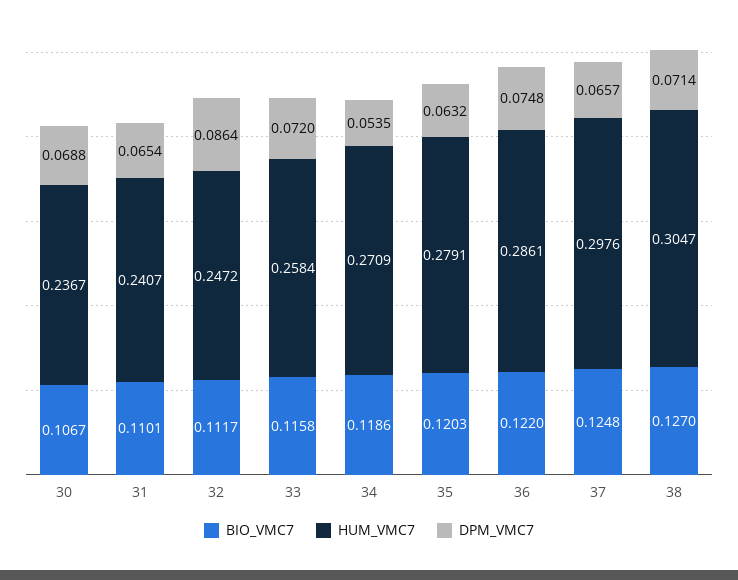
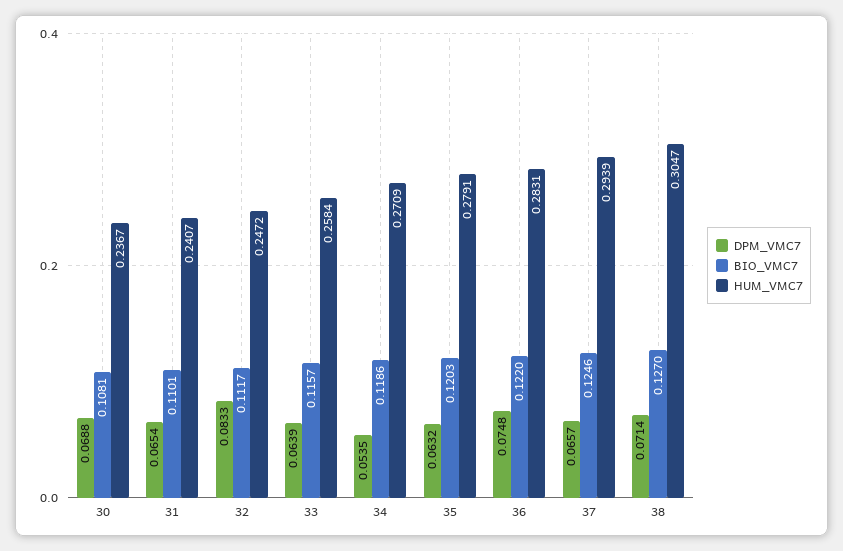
BIO_VMC7, 30: 0.1067 -> 0.1081
DPM_VMC7, 32: 0.0864 -> 0.0833
BIO_VMC7, 33: 0.1158 -> 0.1157
DPM_VMC7, 33: 0.072 -> 0.0639
HUM_VMC7, 36: 0.2861 -> 0.2831
BIO_VMC7, 37: 0.1248 -> 0.1246
HUM_VMC7, 37: 0.2976 -> 0.2939

